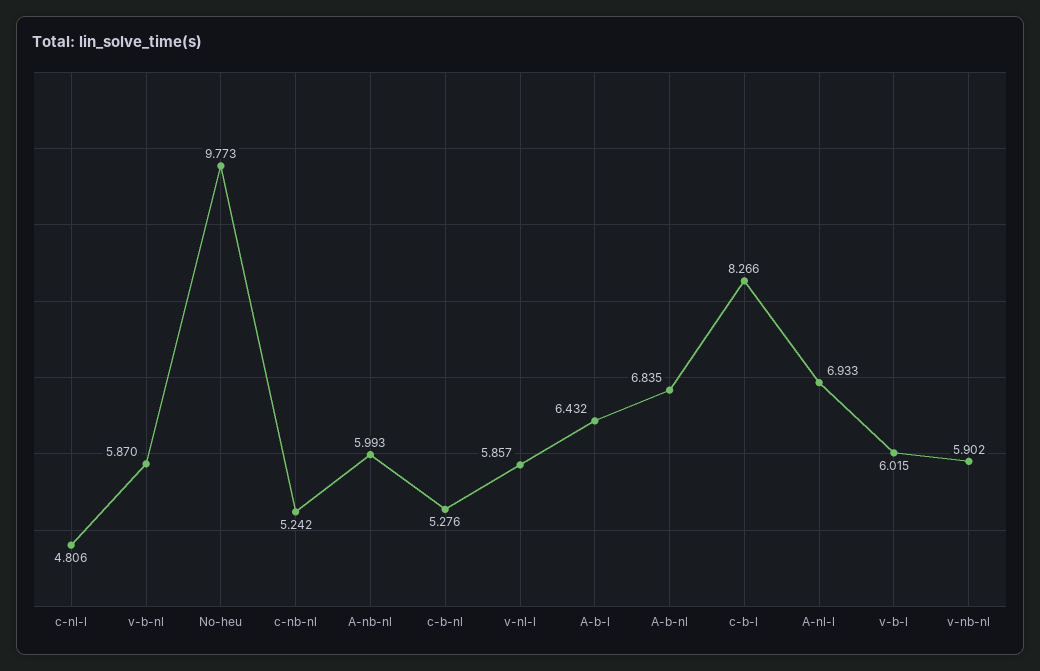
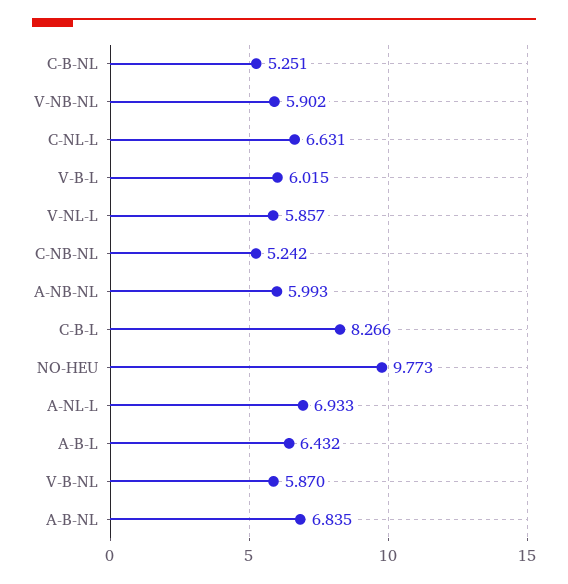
c-nl-l: 4.806 -> 6.631
c-b-nl: 5.276 -> 5.251

